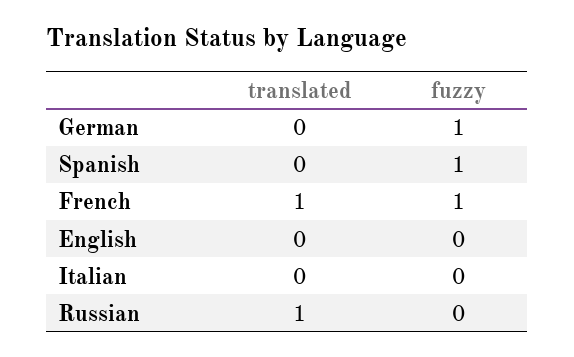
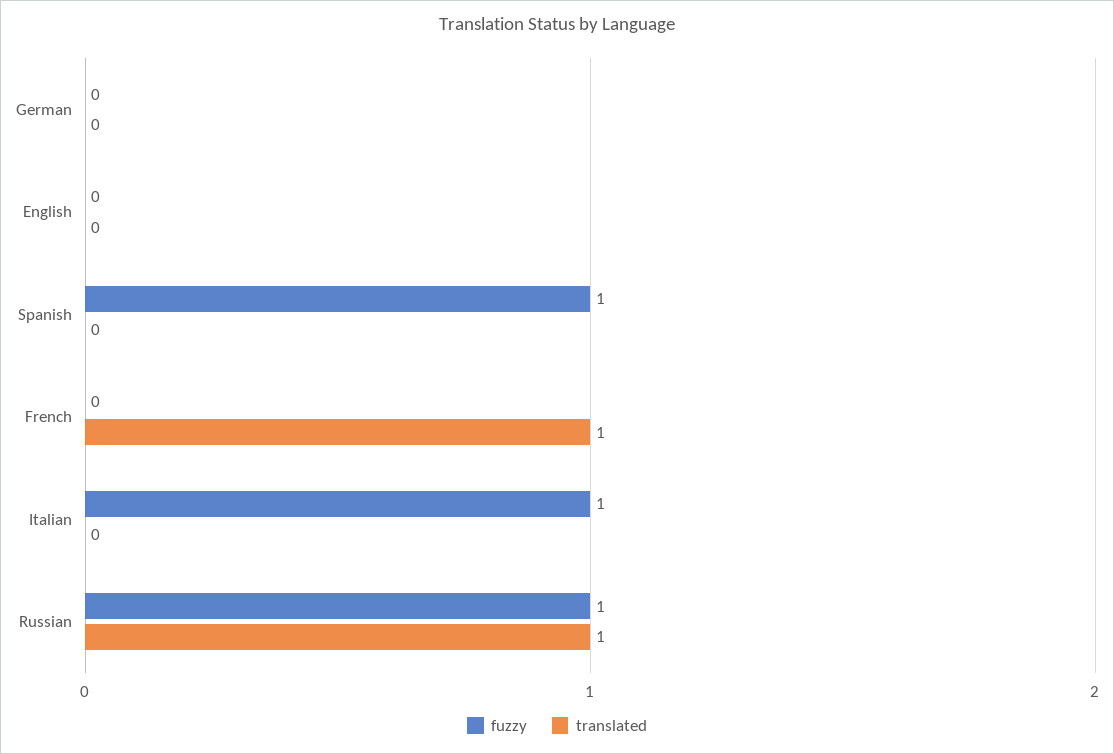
fuzzy, German: 1 -> 0
fuzzy, French: 1 -> 0
fuzzy, Italian: 0 -> 1
fuzzy, Russian: 0 -> 1

